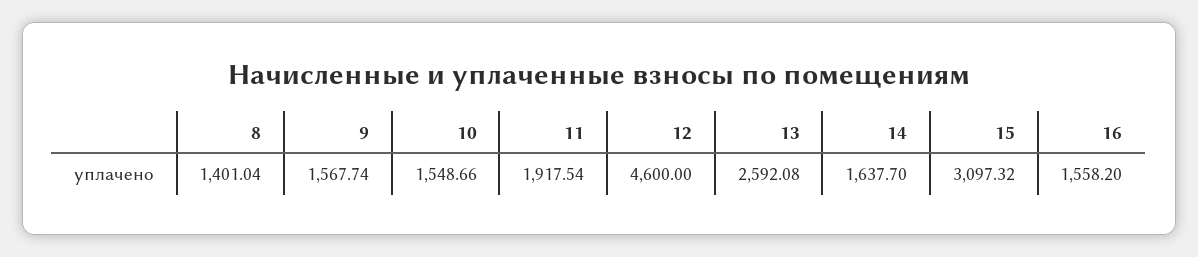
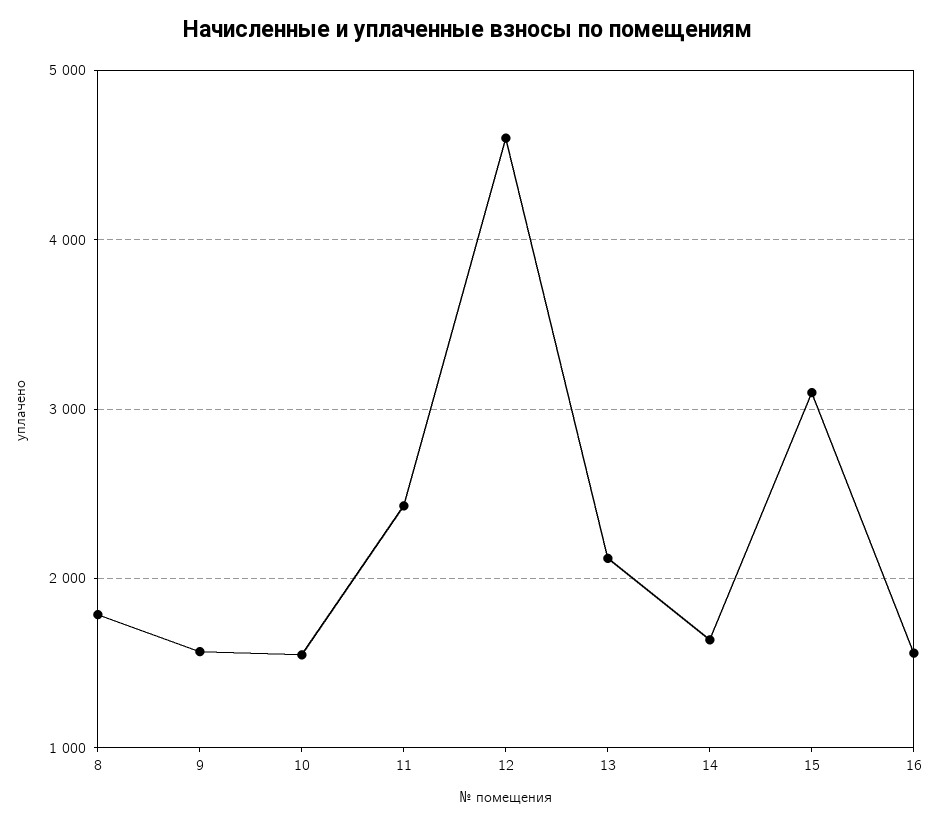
8: 1401.04 -> 1800
11: 1917.54 -> 2400
13: 2592.08 -> 2100

